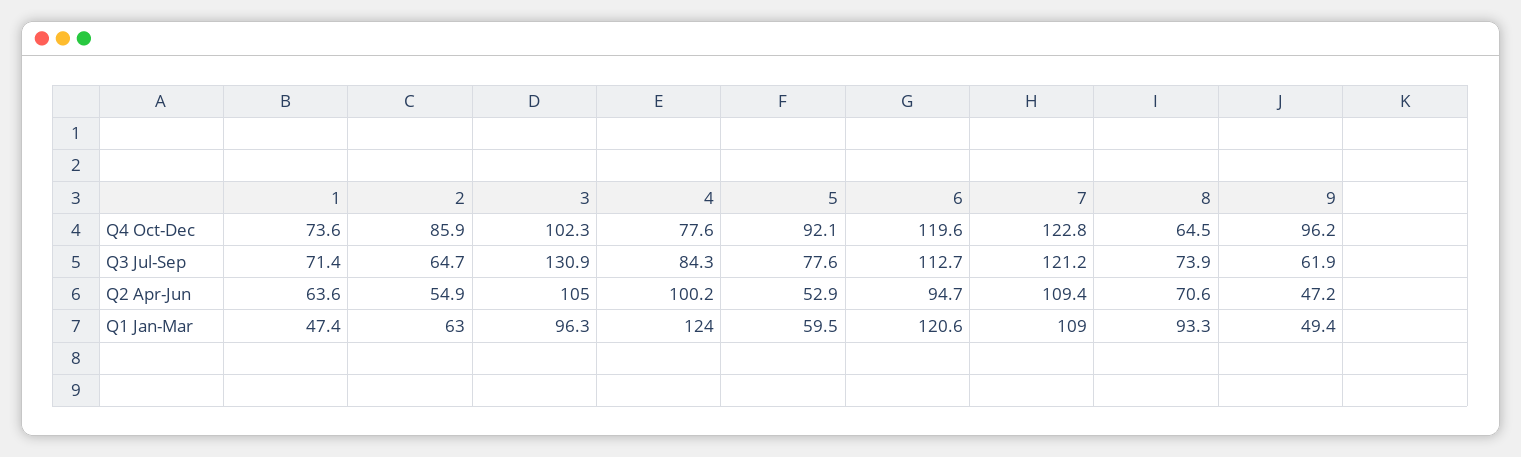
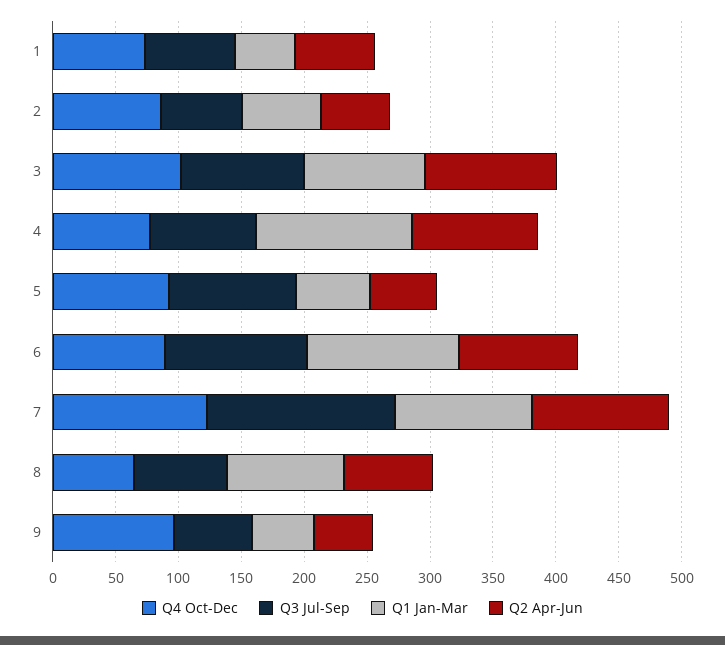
Q4 Oct-Dec, 6: 119.6 -> 90
Q3 Jul-Sep, 3: 130.9 -> 100
Q3 Jul-Sep, 5: 77.6 -> 100
Q3 Jul-Sep, 7: 121.2 -> 150

